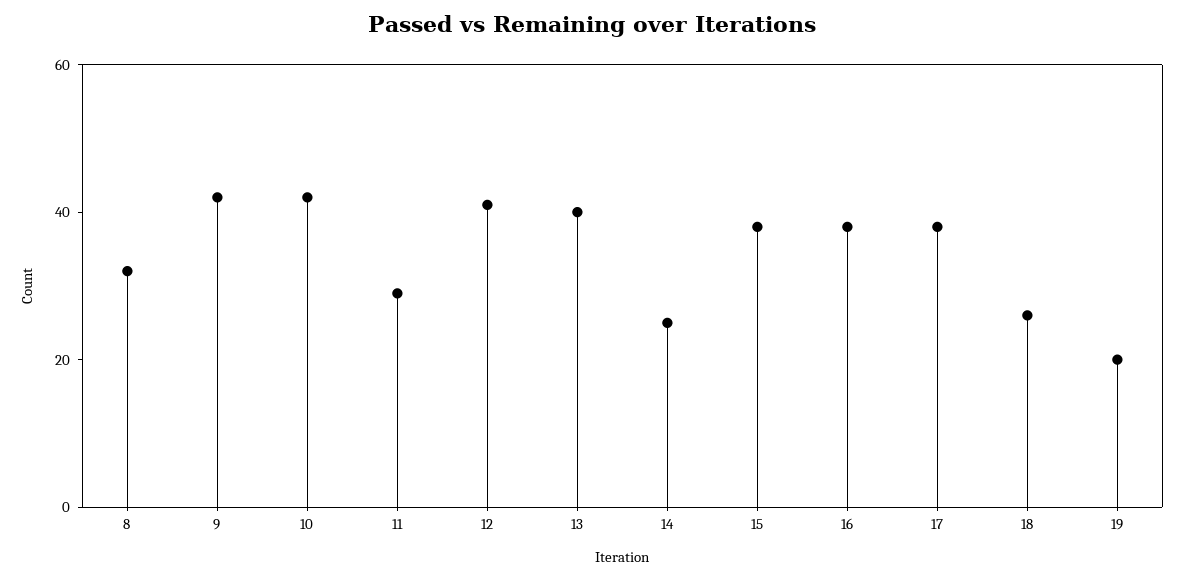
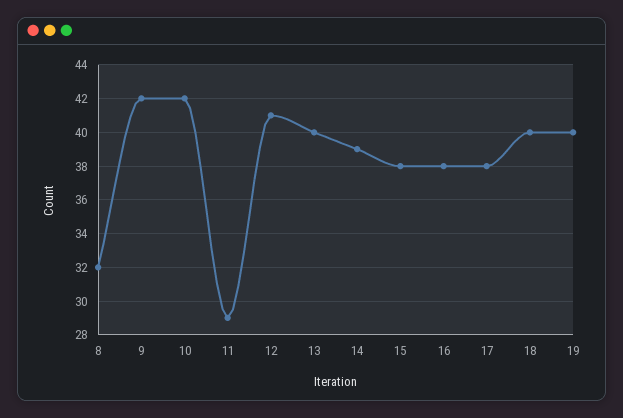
14: 25 -> 39
18: 25 -> 40
19: 20 -> 40

